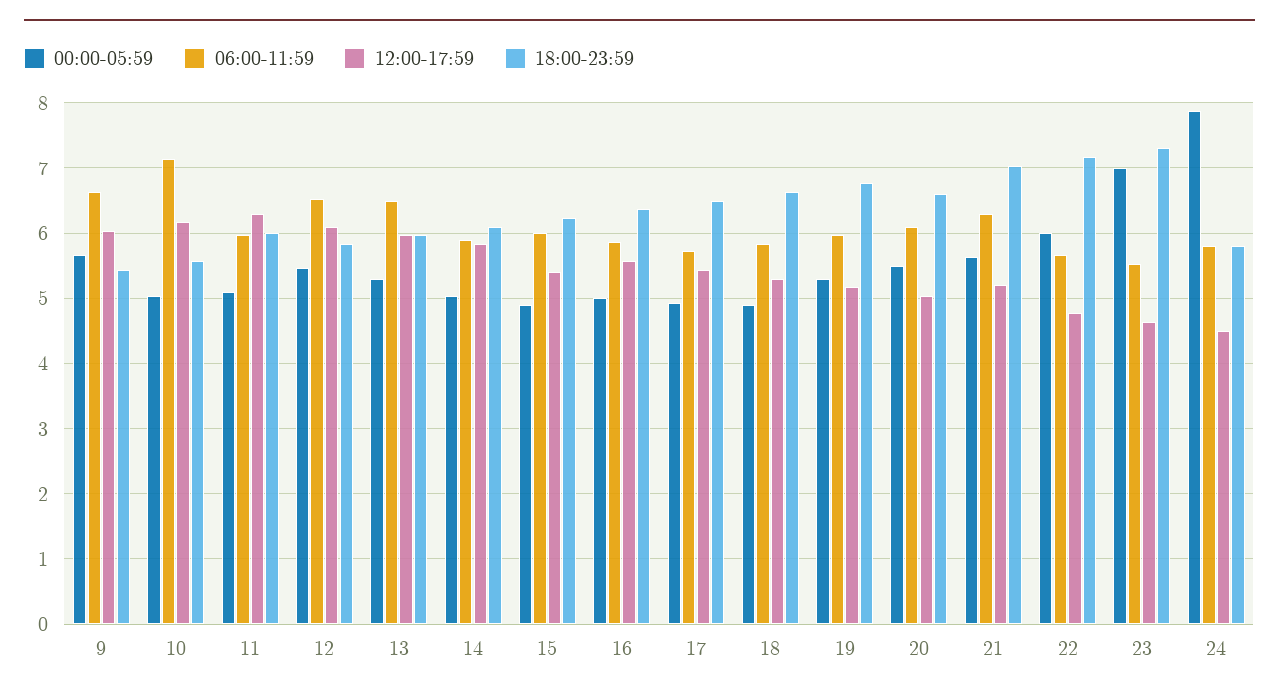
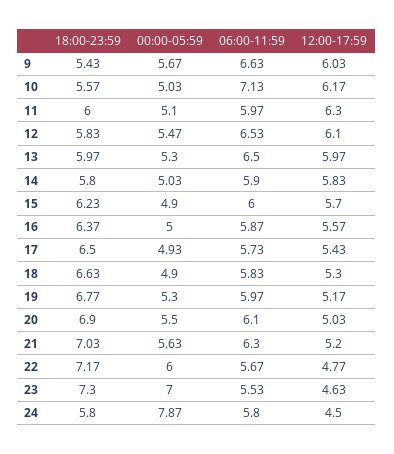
18:00-23:59, 14: 6.1 -> 5.8
12:00-17:59, 15: 5.4 -> 5.7
18:00-23:59, 20: 6.6 -> 6.9

